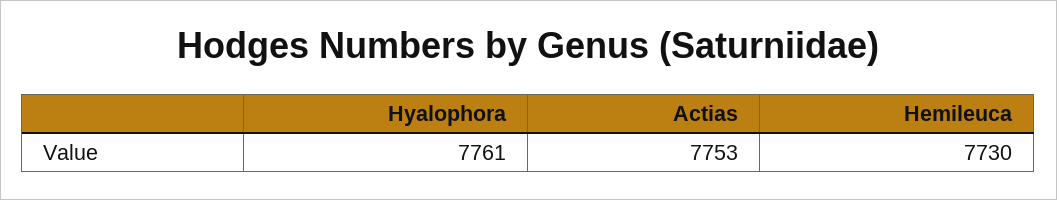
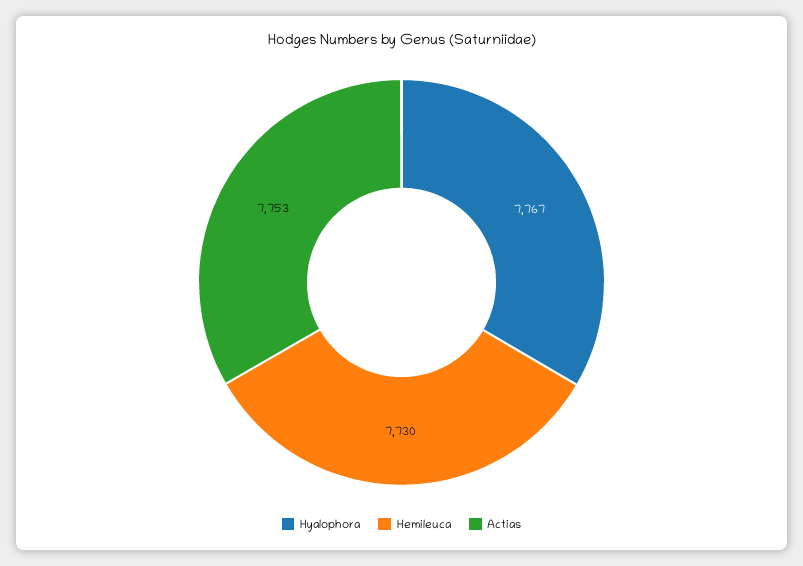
Hyalophora: 7761 -> 7767

